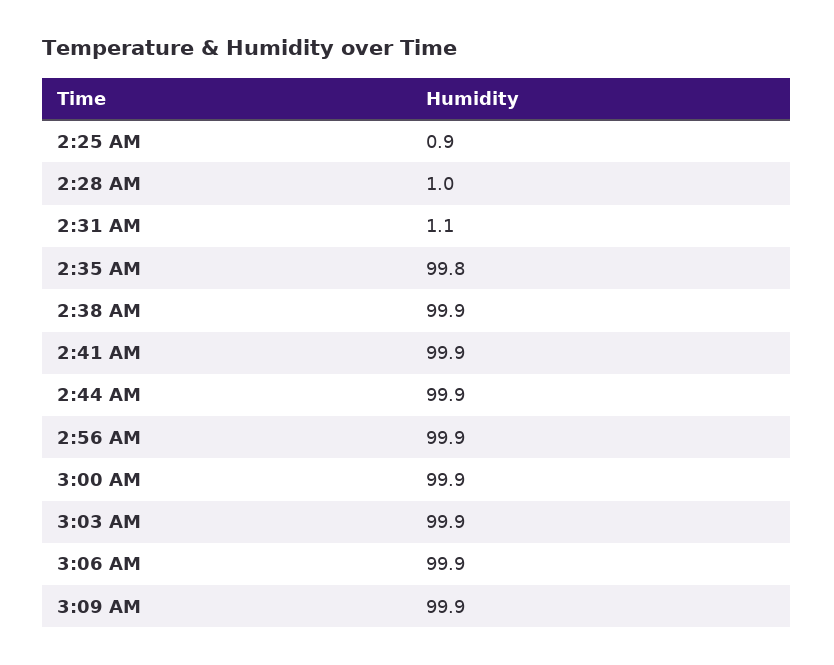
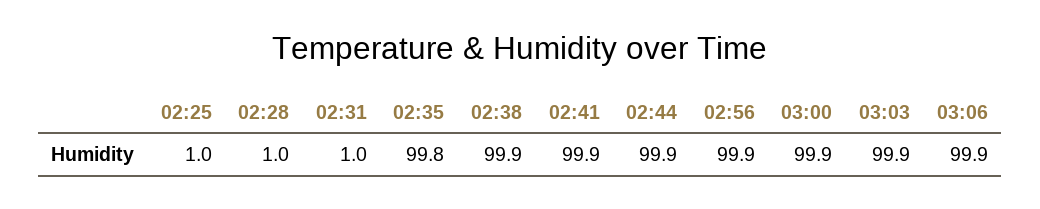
2:25 AM: 0.9 -> 1
2:31 AM: 1.1 -> 1
3:09 AM: 99.9 -> none

